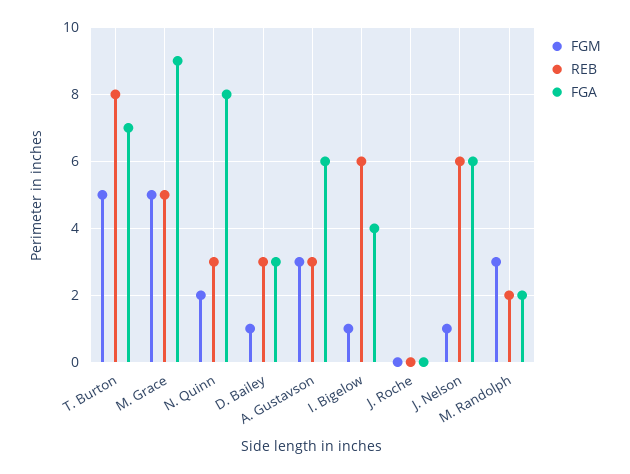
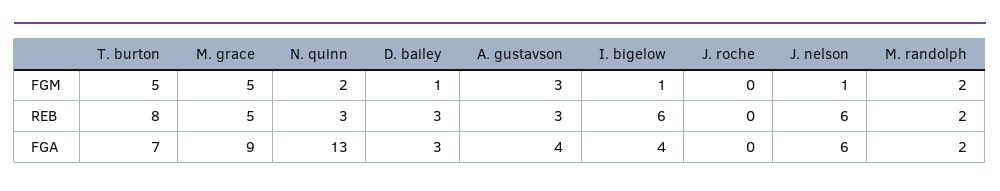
FGA, N. Quinn: 8 -> 13
FGA, A. Gustavson: 6 -> 4
FGM, M. Randolph: 3 -> 2

